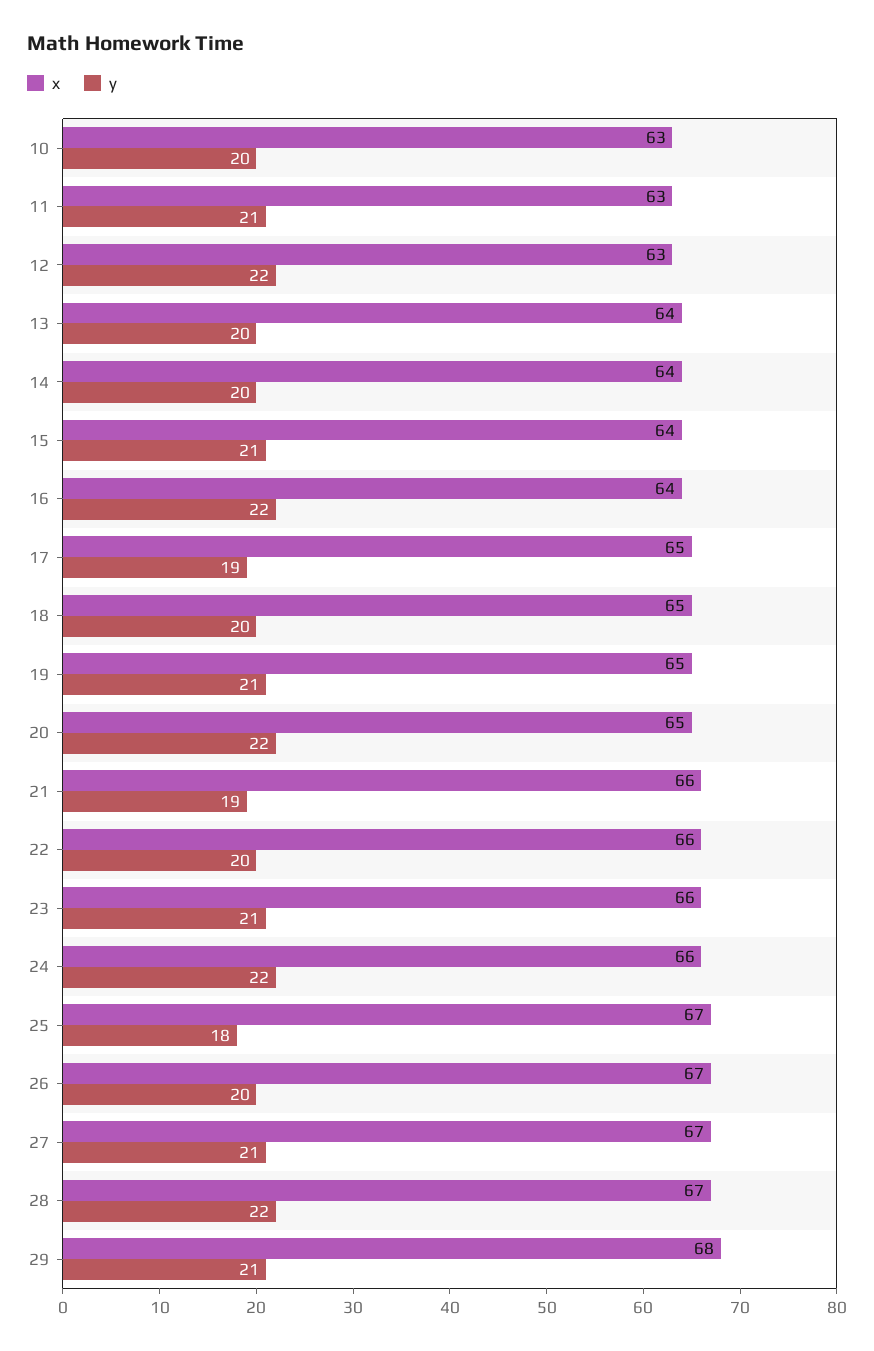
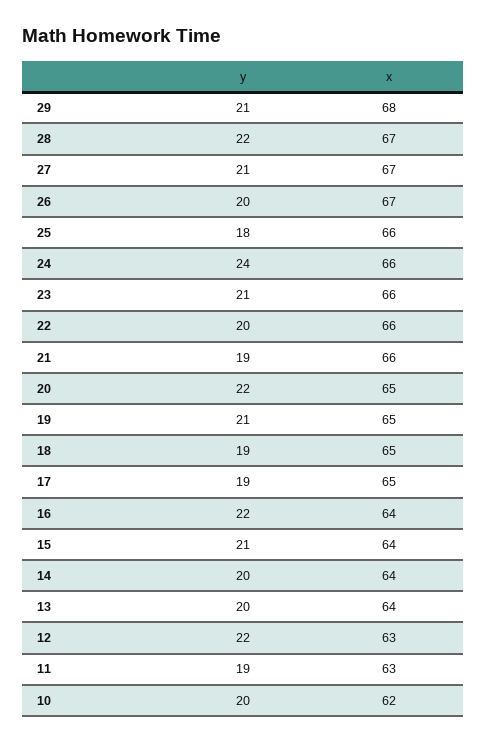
x, 10: 63 -> 62
y, 11: 21 -> 19
y, 18: 20 -> 19
y, 24: 22 -> 24
x, 25: 67 -> 66

